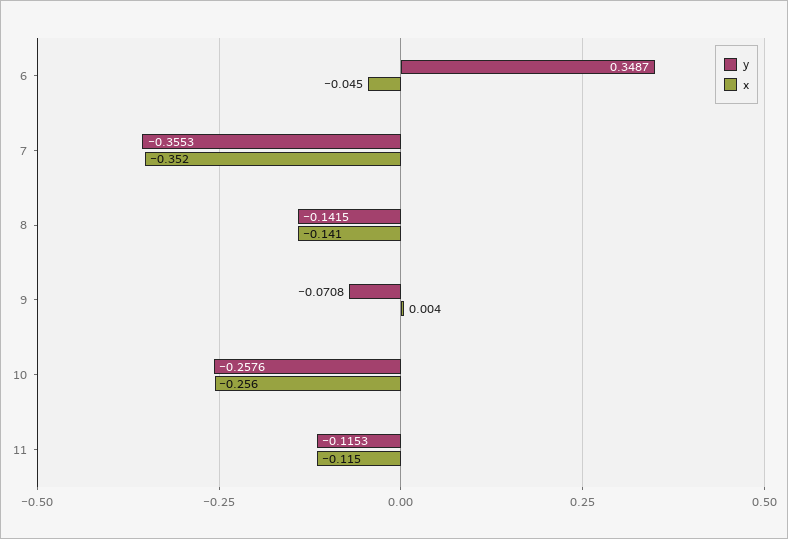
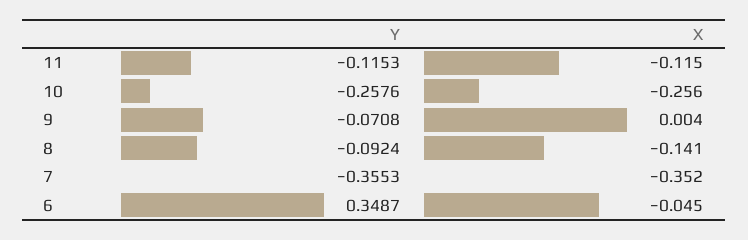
y, 8: -0.1415 -> -0.0924

